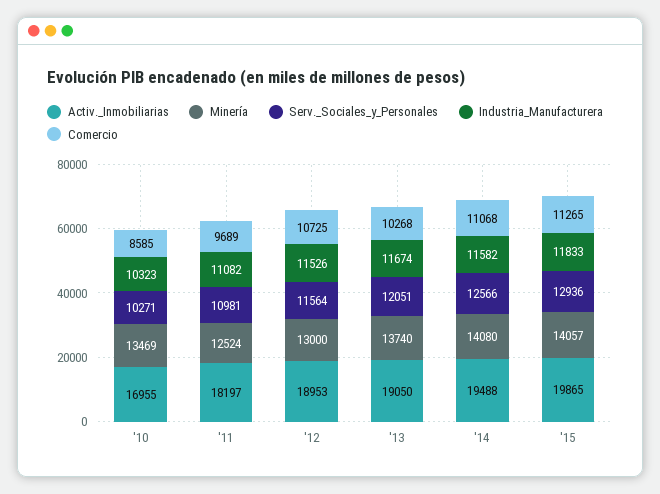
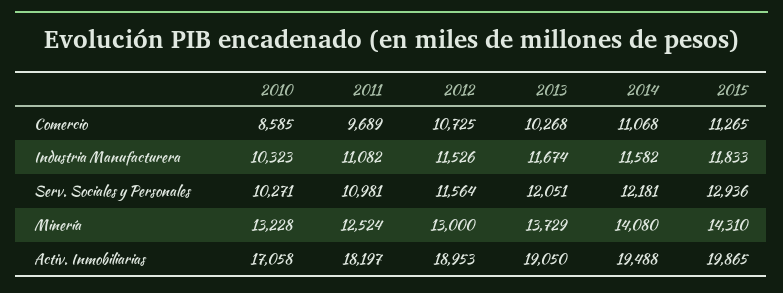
Activ._Inmobiliarias, '10: 16955 -> 17058
Minería, '10: 13469 -> 13228
Minería, '13: 13740 -> 13729
Serv._Sociales_y_Personales, '14: 12566 -> 12181
Minería, '15: 14057 -> 14310

